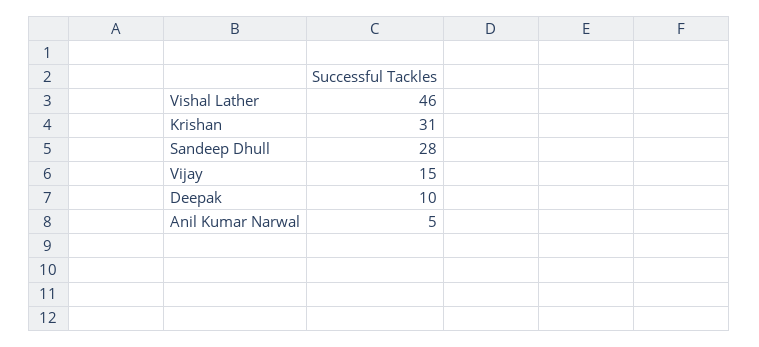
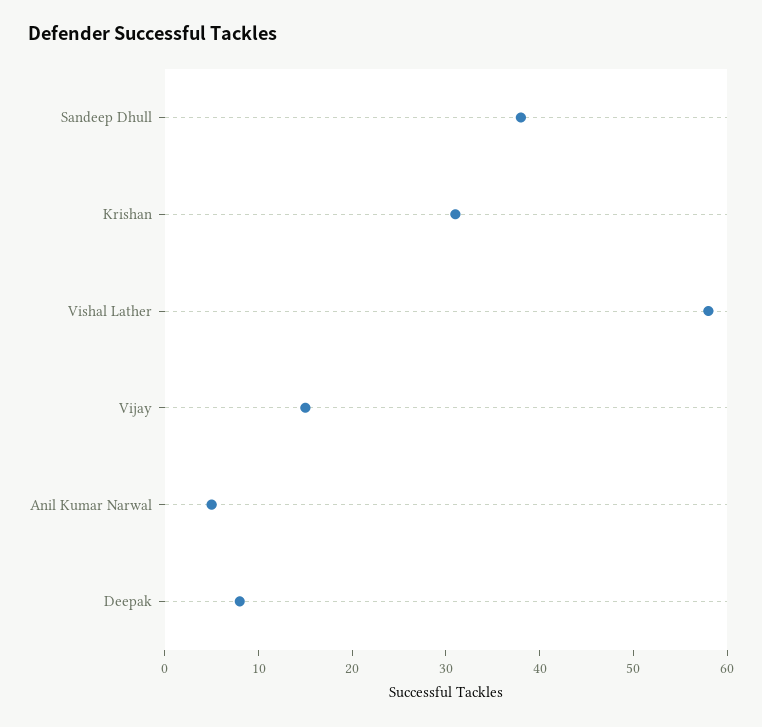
Vishal Lather: 46 -> 58
Sandeep Dhull: 28 -> 38
Deepak: 10 -> 8

